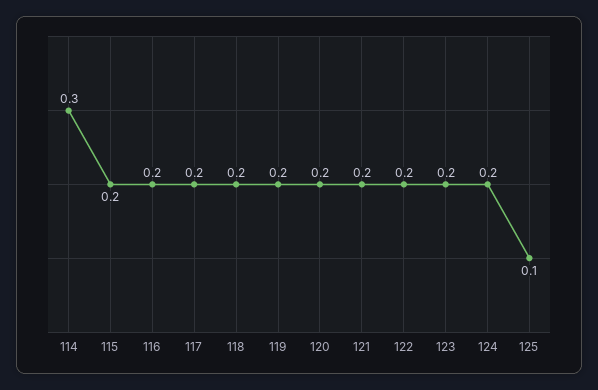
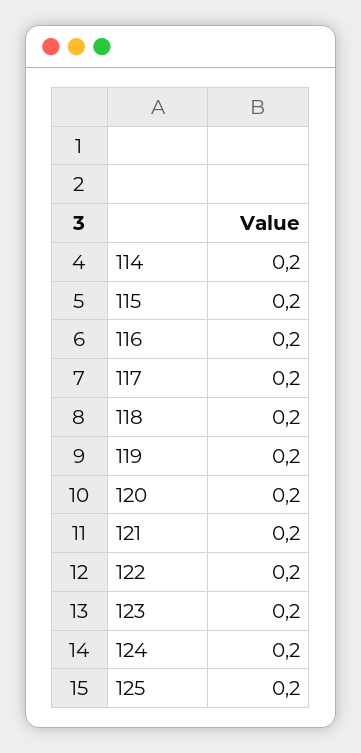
114: 0.3 -> 0.2
125: 0.1 -> 0.2

